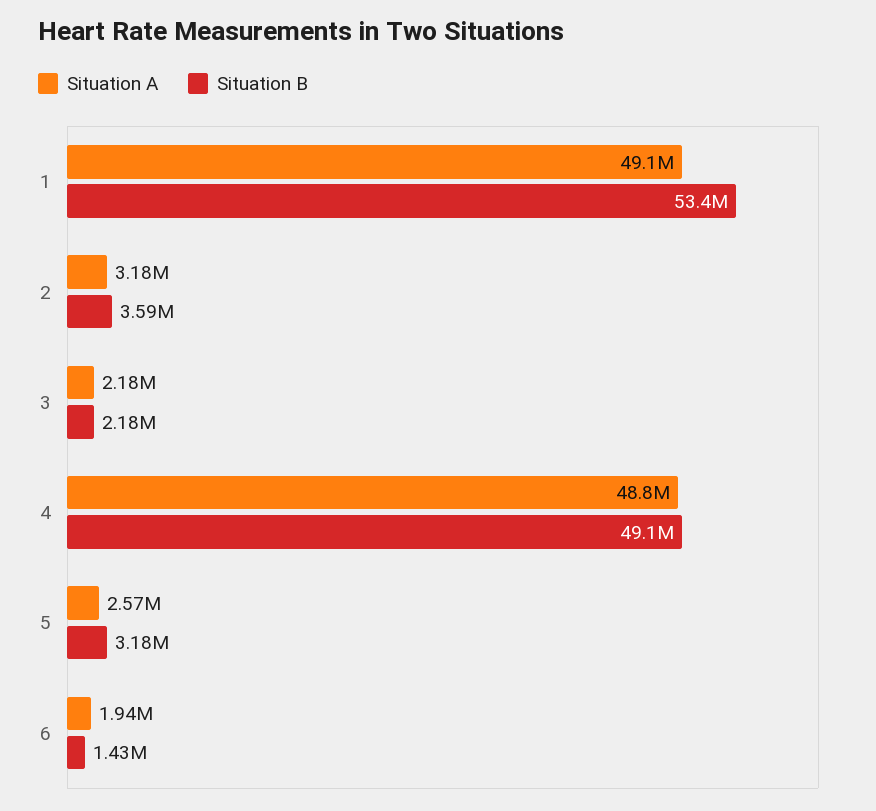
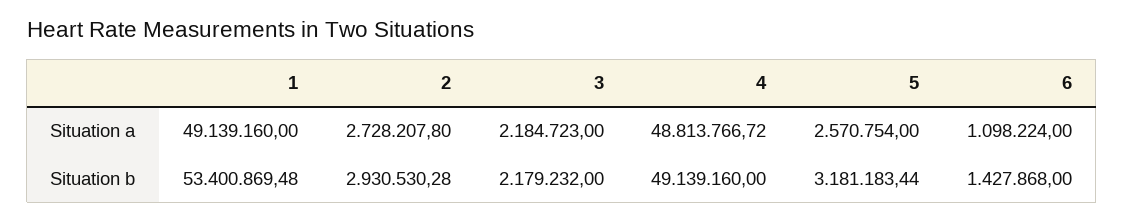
Situation A, 2: 3180000 -> 2728207.8
Situation B, 2: 3590000 -> 2930530.28
Situation A, 6: 1940000 -> 1098224

